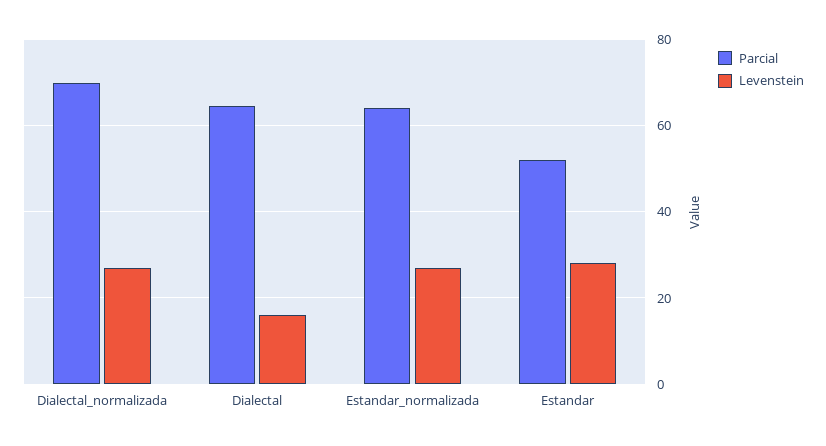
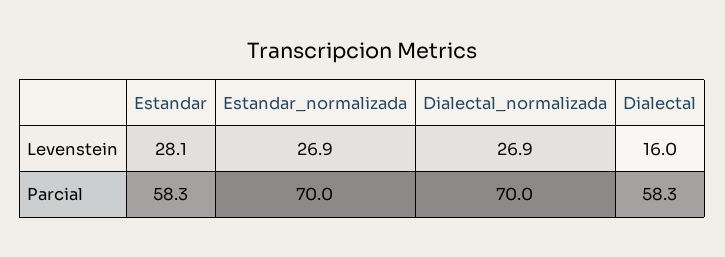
Parcial, Dialectal: 64 -> 58.3
Parcial, Estandar_normalizada: 64 -> 70
Parcial, Estandar: 52 -> 58.3

